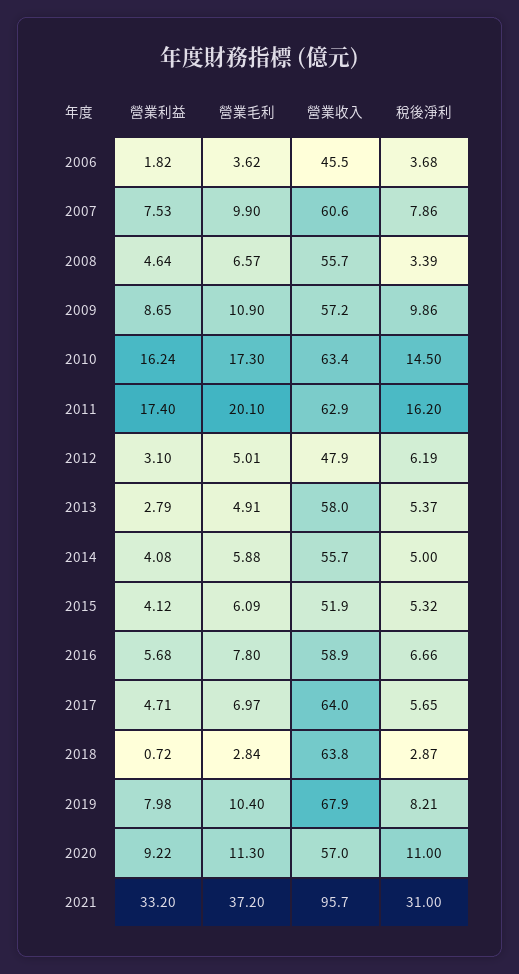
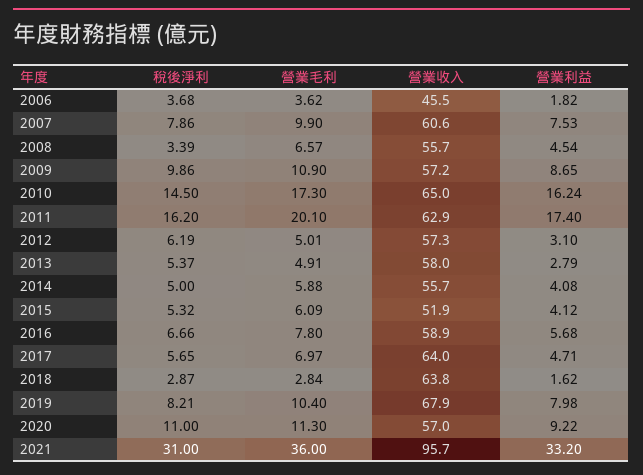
營業利益, 2008: 4.64 -> 4.54
營業收入, 2010: 63.4 -> 65
營業收入, 2012: 47.9 -> 57.3
營業利益, 2018: 0.72 -> 1.62
營業毛利, 2021: 37.2 -> 36

